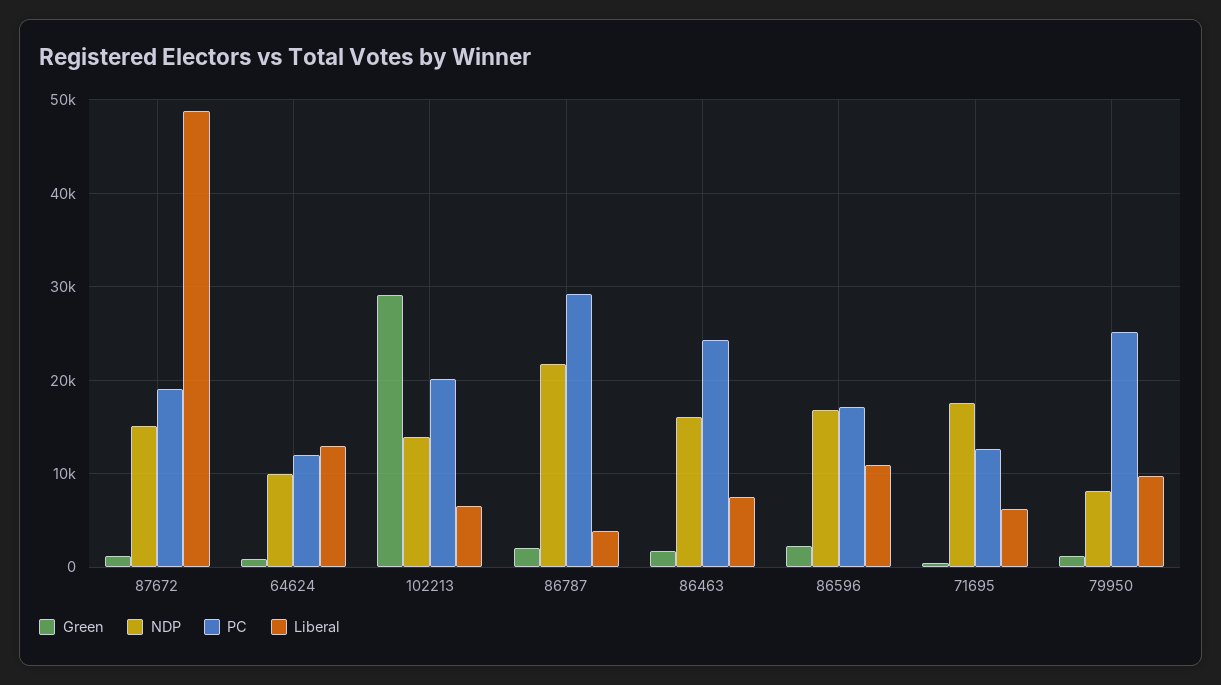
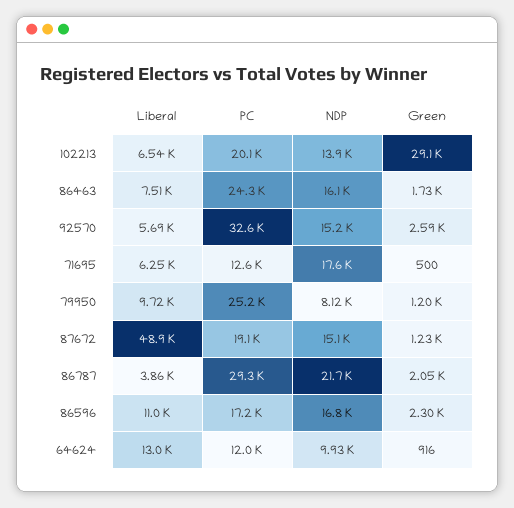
Liberal, 92570: none -> 5690
PC, 92570: none -> 32600
NDP, 92570: none -> 15200
Green, 92570: none -> 2590

